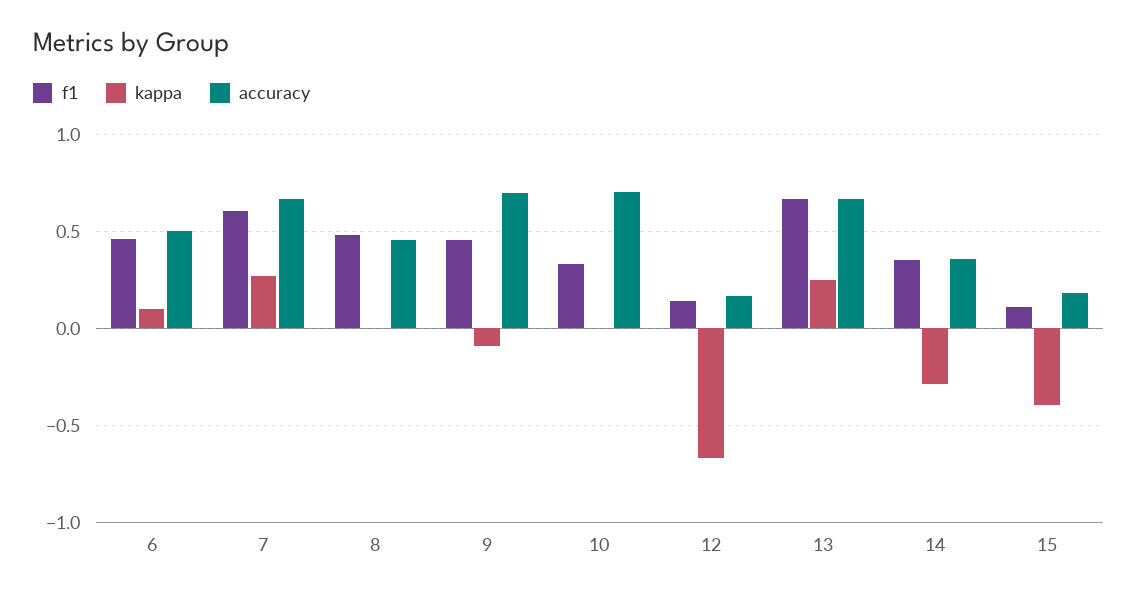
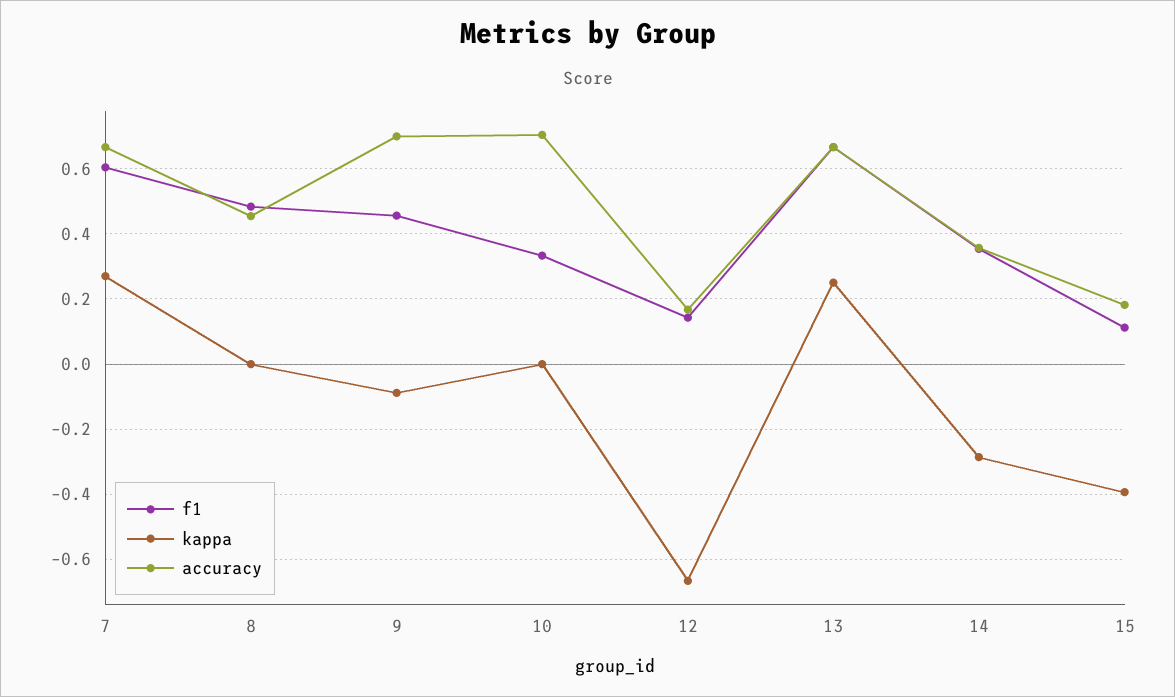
f1, 6: 0.45 -> none
kappa, 6: 0.1 -> none
accuracy, 6: 0.5 -> none

